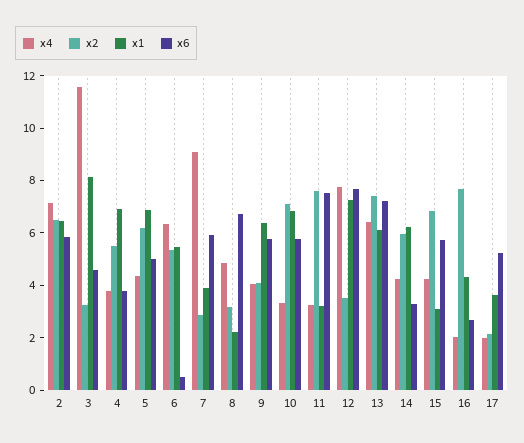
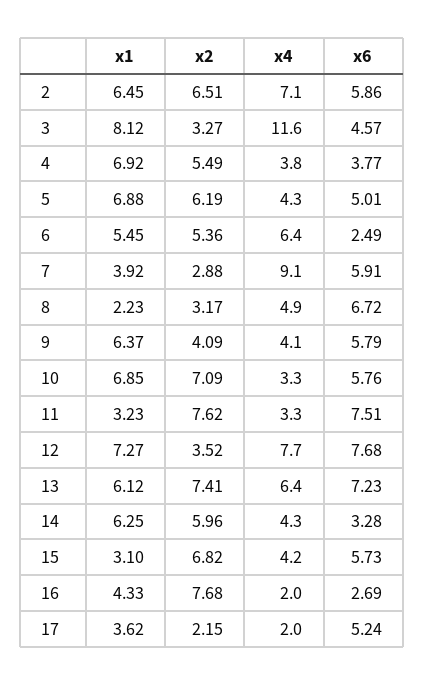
x6, 6: 0.5 -> 2.49

